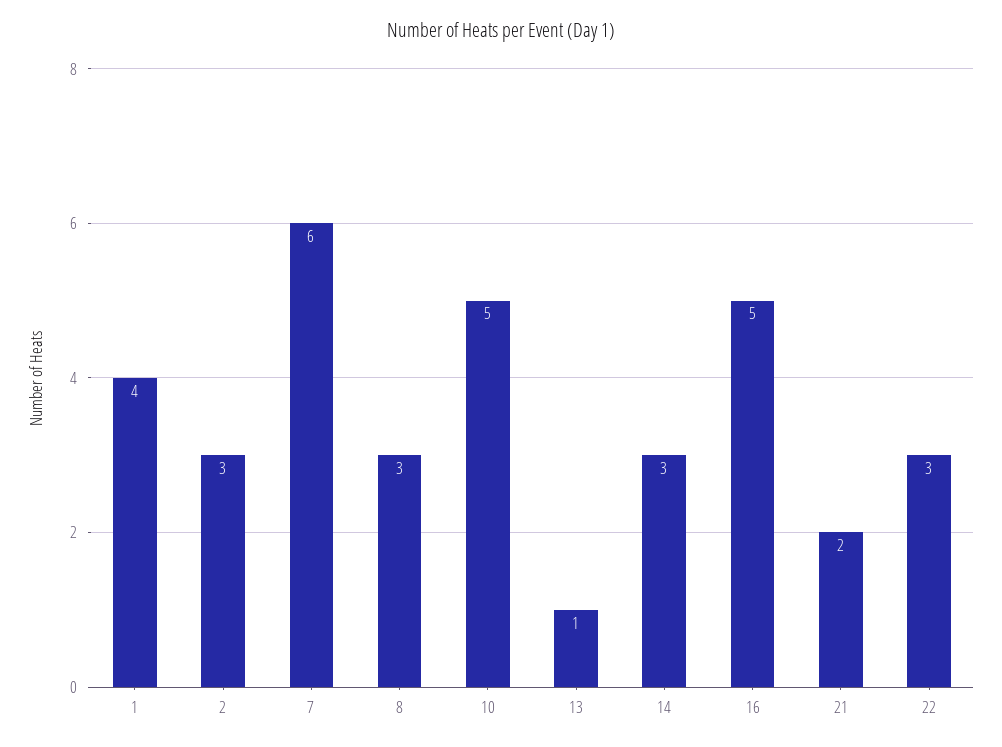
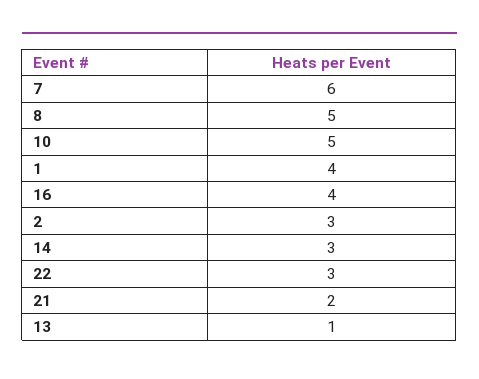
8: 3 -> 5
16: 5 -> 4

